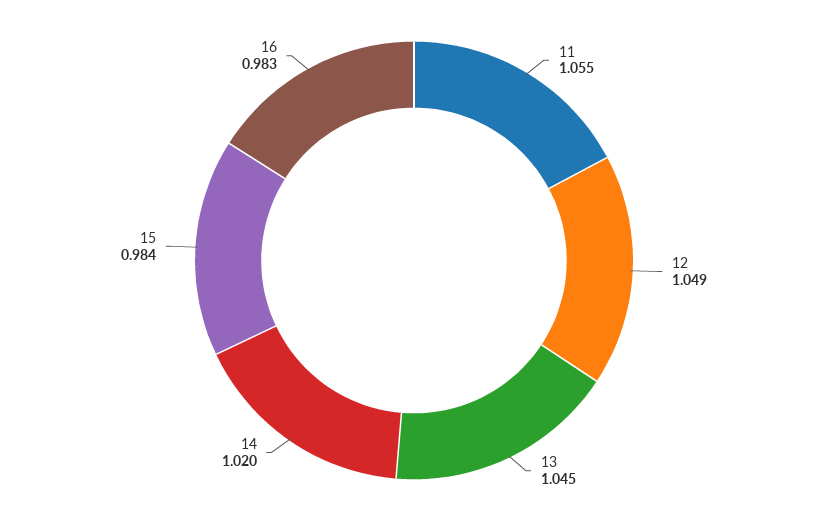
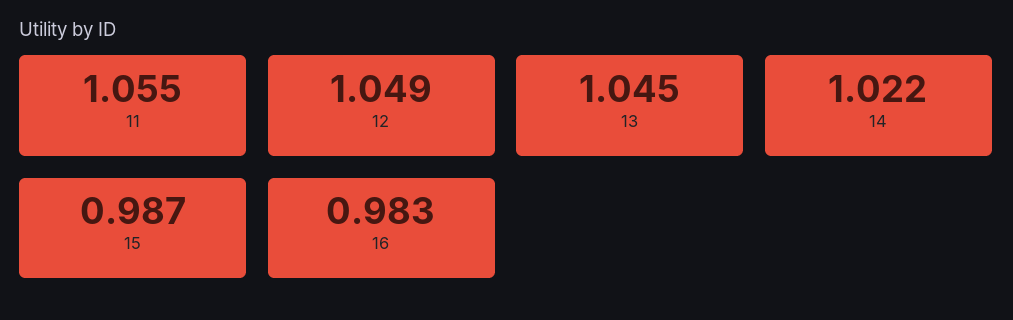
14: 1.02 -> 1.022
15: 0.984 -> 0.987

